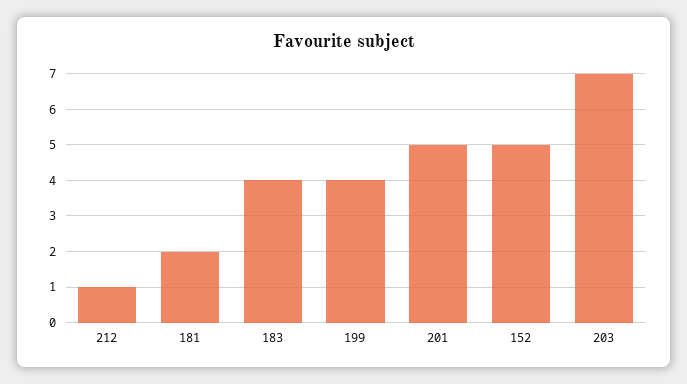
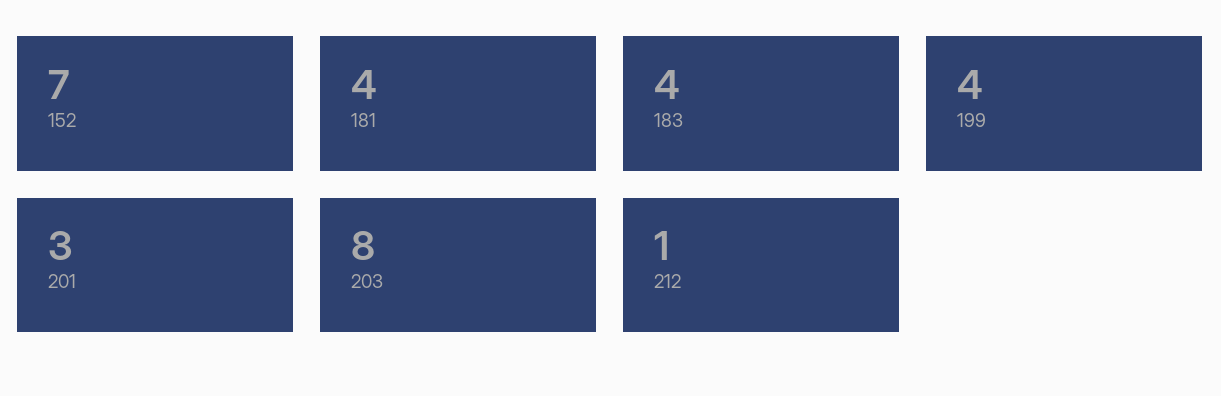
181: 2 -> 4
201: 5 -> 3
152: 5 -> 7
203: 7 -> 8

